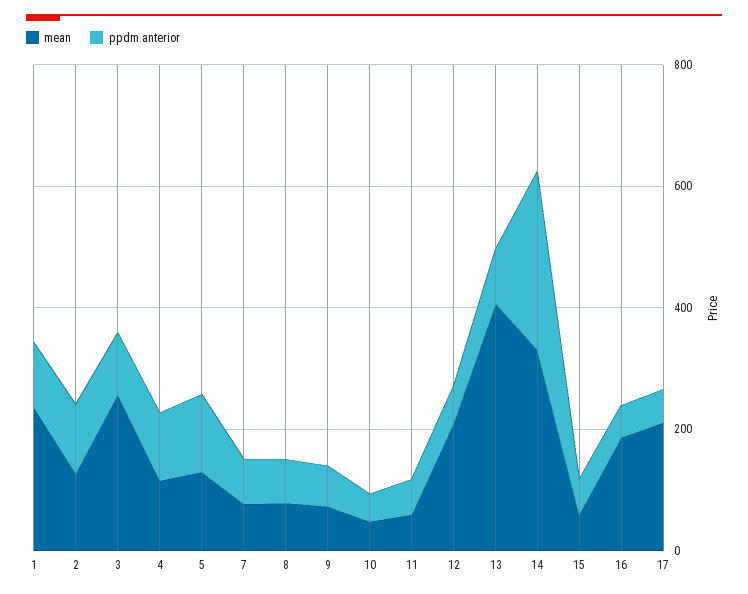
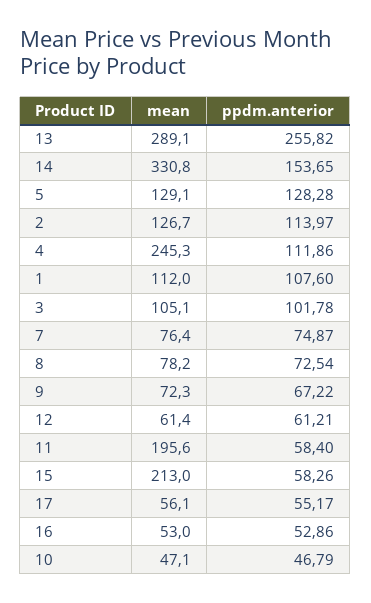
mean, 1: 250 -> 112
mean, 3: 250 -> 105.1
mean, 4: 100 -> 245.3
mean, 11: 50 -> 195.6
mean, 12: 200 -> 61.4
mean, 13: 400 -> 289.1
ppdm.anterior, 13: 100 -> 255.82
ppdm.anterior, 14: 300 -> 153.65
mean, 15: 50 -> 213
mean, 16: 200 -> 53
mean, 17: 200 -> 56.1

